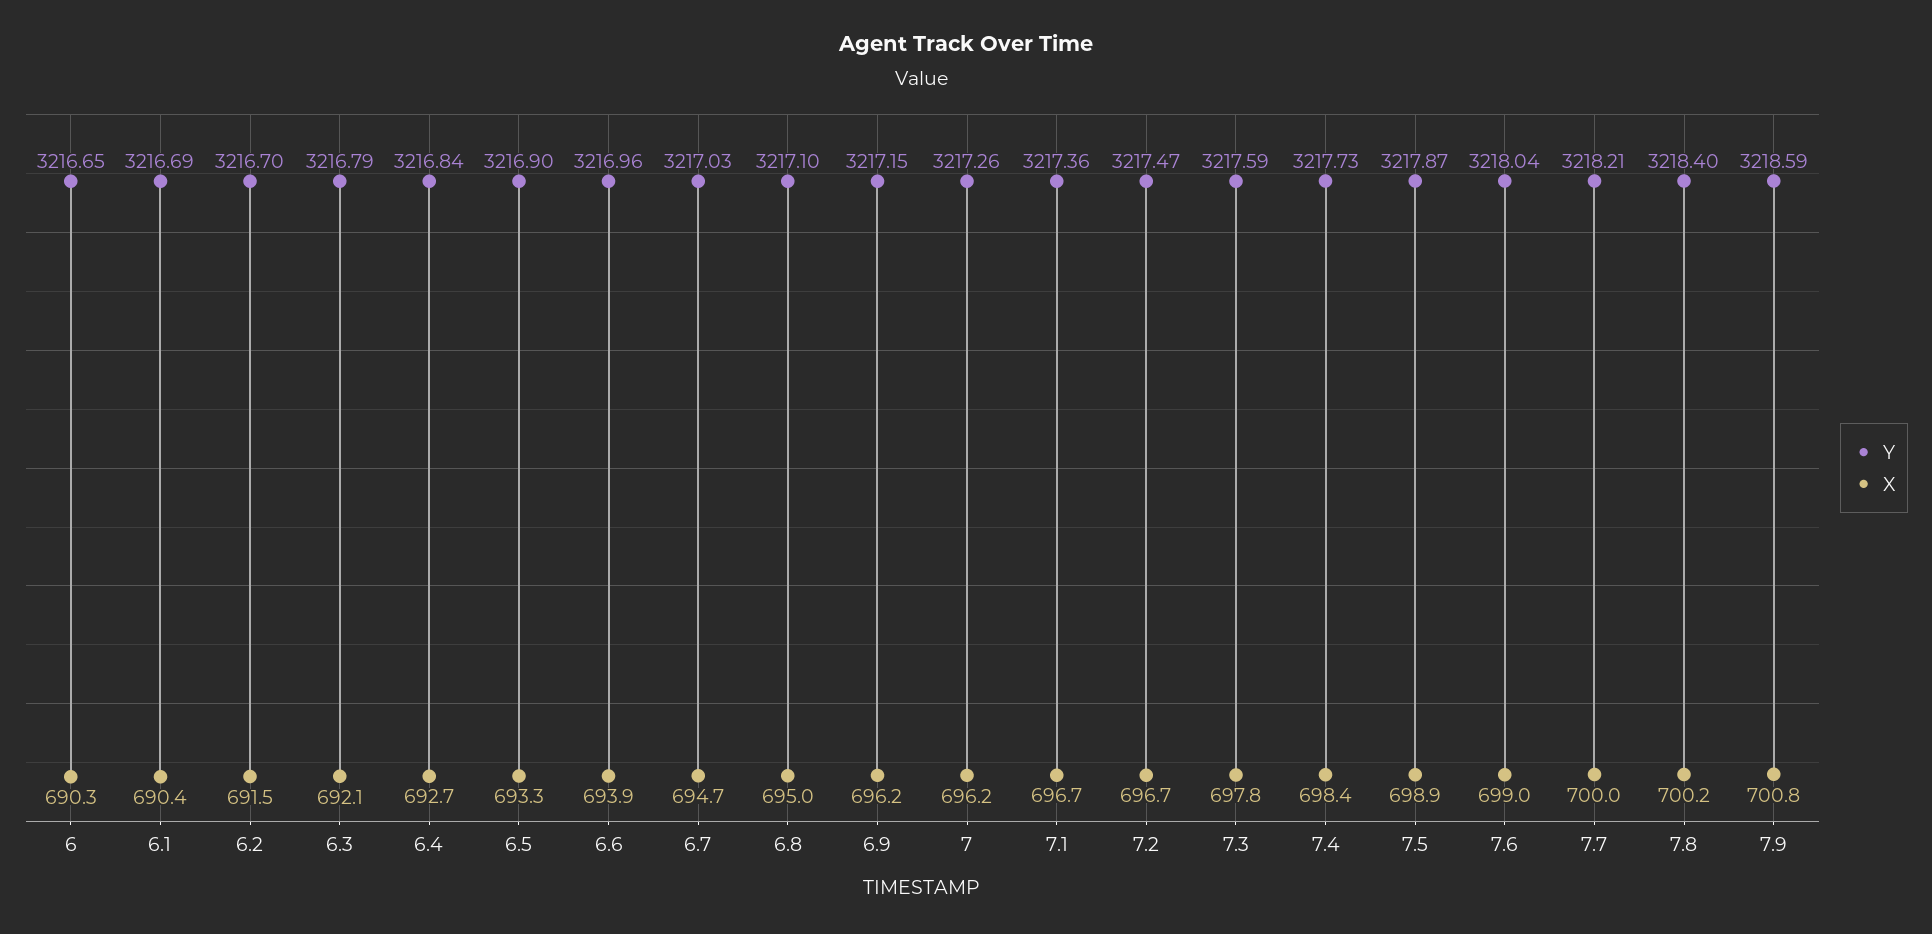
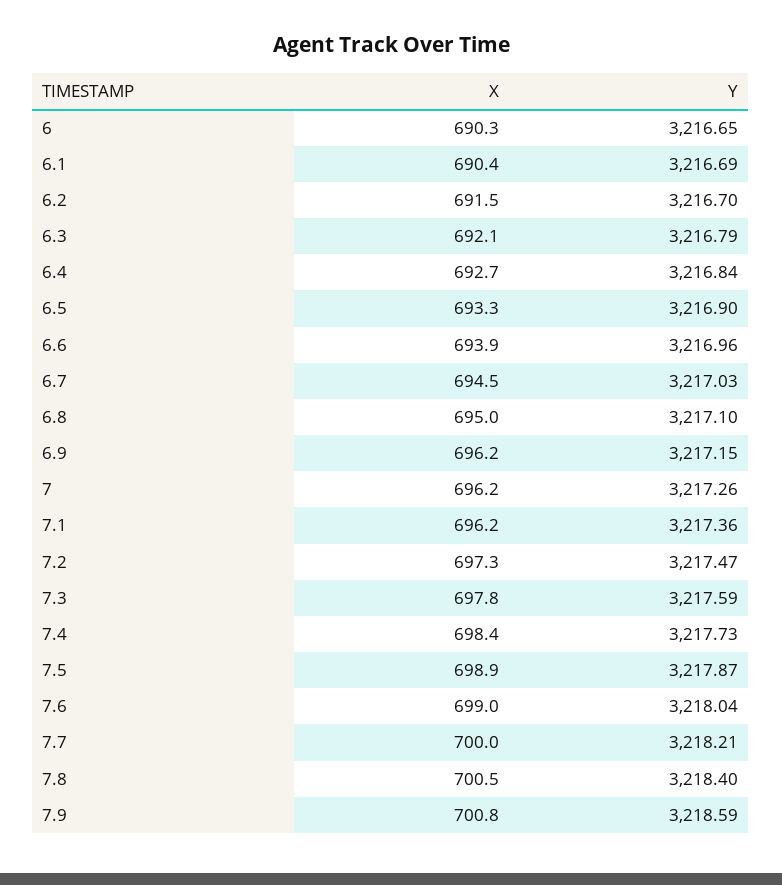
X, 6.7: 694.7 -> 694.5
X, 7.1: 696.7 -> 696.2
X, 7.2: 696.7 -> 697.3
X, 7.8: 700.2 -> 700.5

